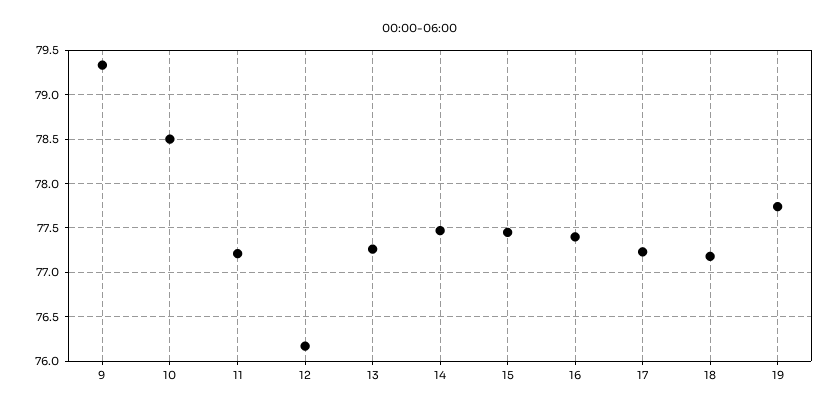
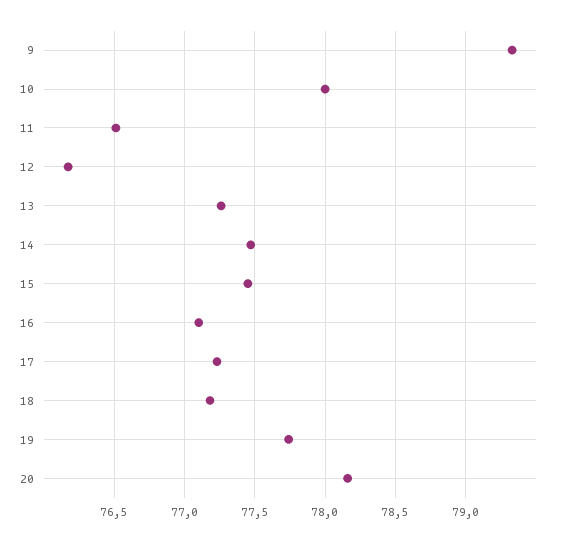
10: 78.5 -> 78
11: 77.2 -> 76.5
16: 77.4 -> 77.1
20: none -> 78.15

